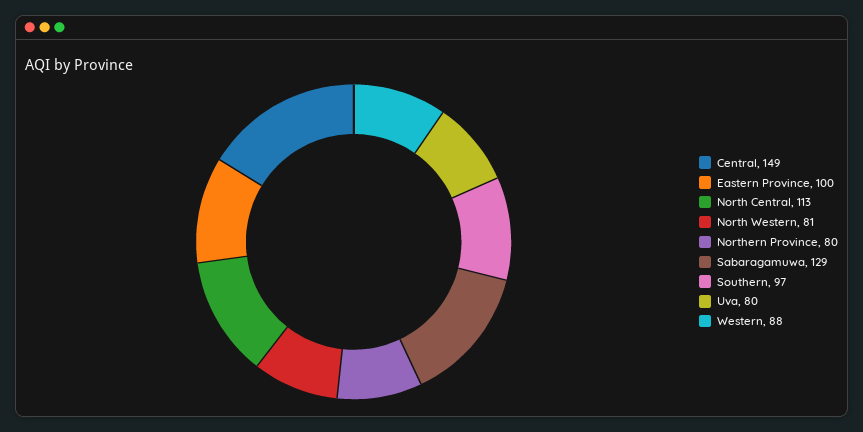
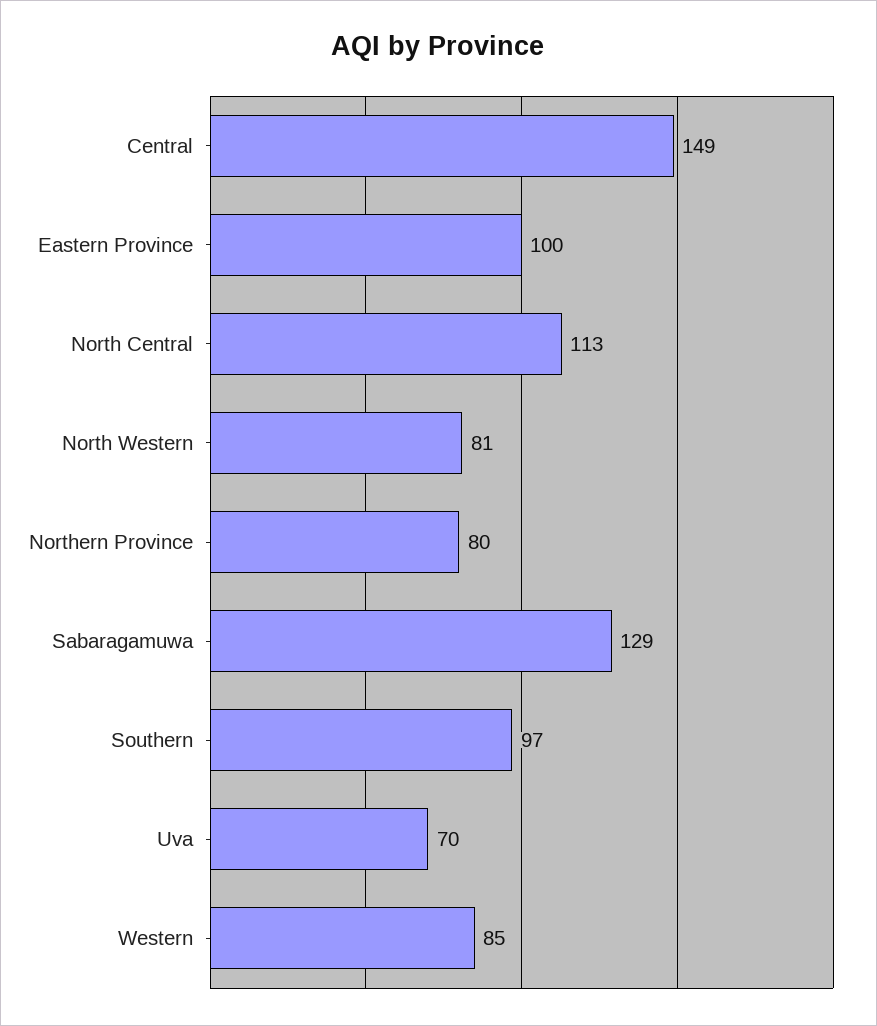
Uva: 80 -> 70
Western: 88 -> 85

